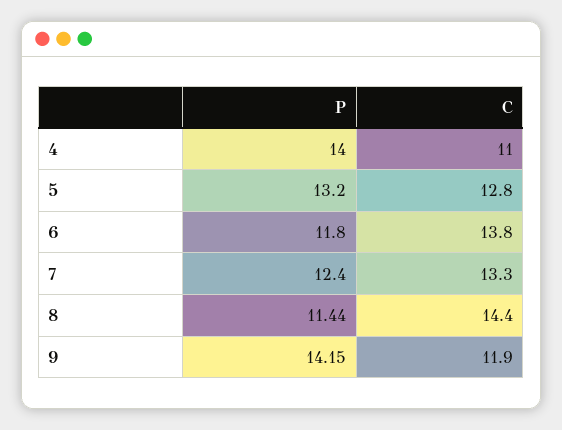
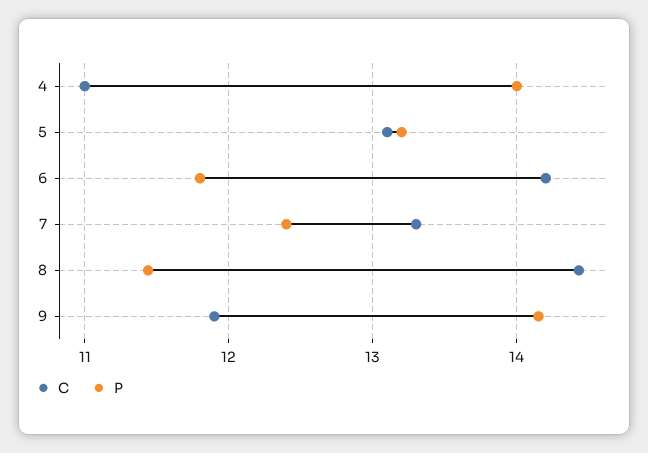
C, 5: 12.8 -> 13.1
C, 6: 13.8 -> 14.2

